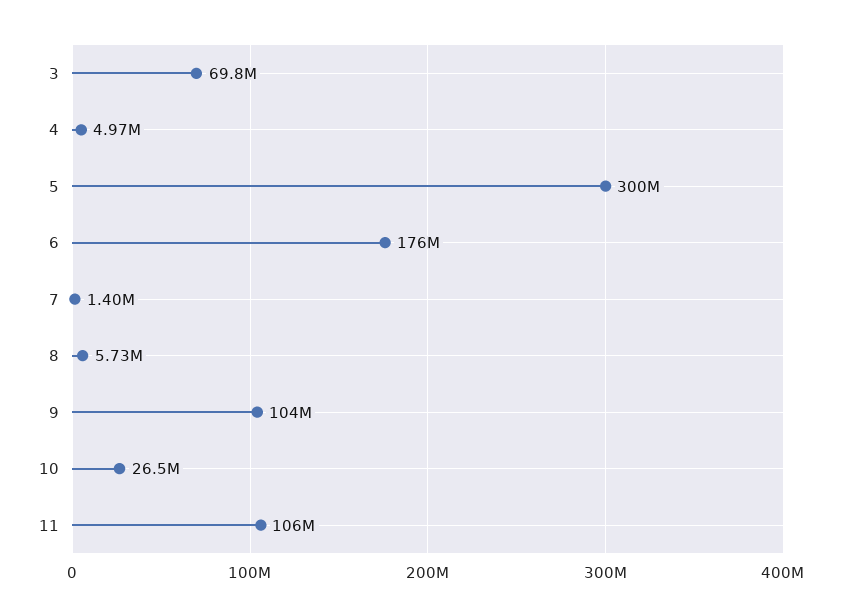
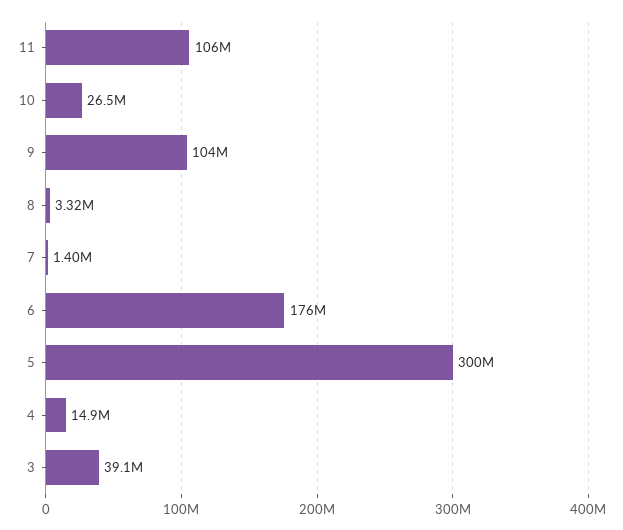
3: 69800000 -> 39100000
4: 4970000 -> 14900000
8: 5730000 -> 3320000

